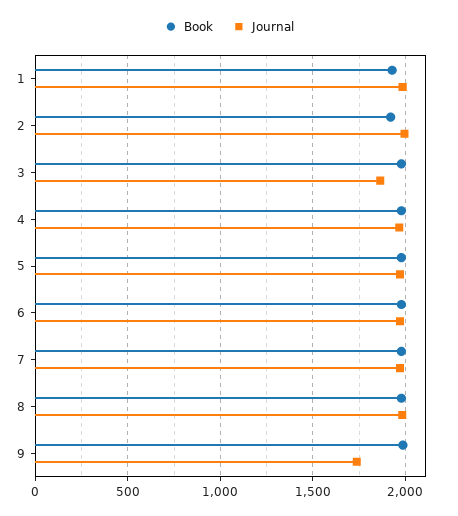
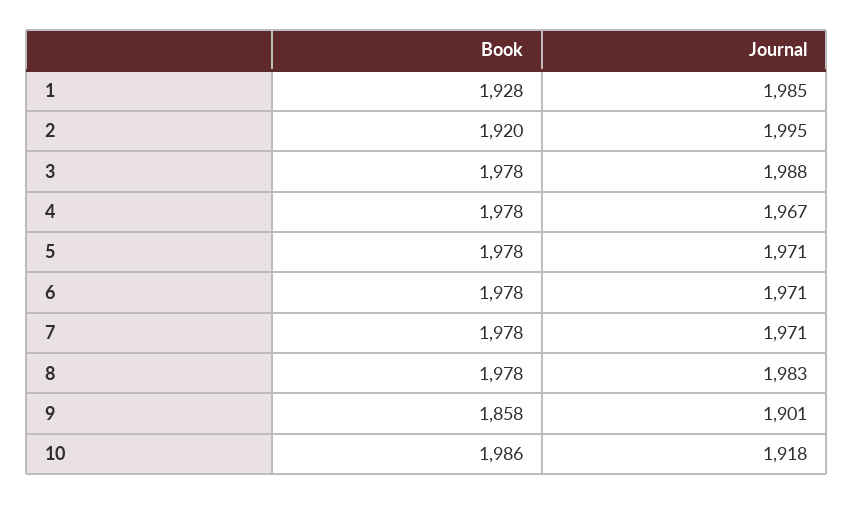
Journal, 3: 1850 -> 1988
Book, 9: 2000 -> 1858
Journal, 9: 1750 -> 1901
Book, 10: none -> 1986
Journal, 10: none -> 1918

